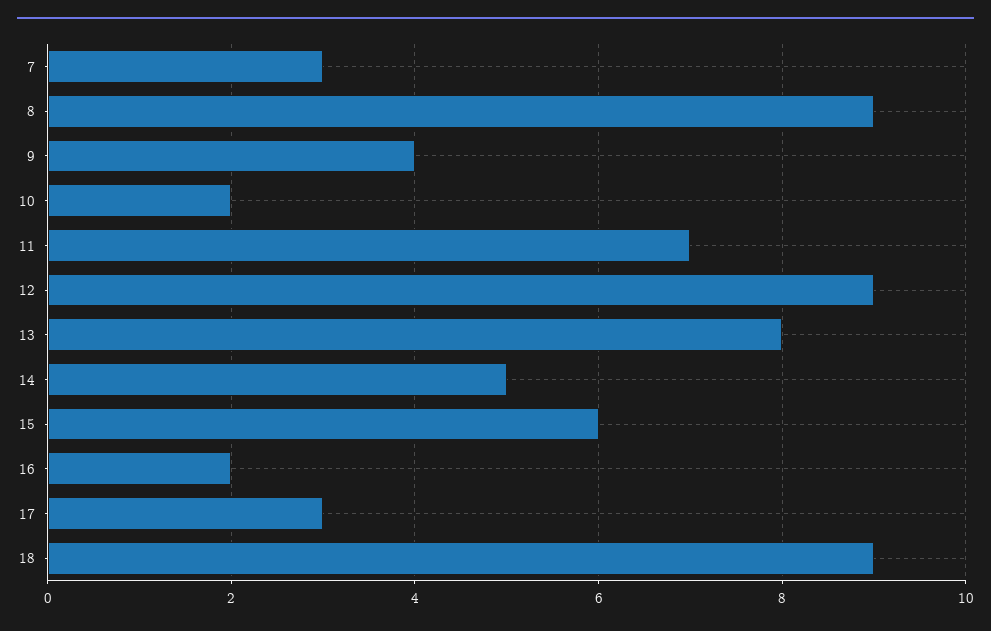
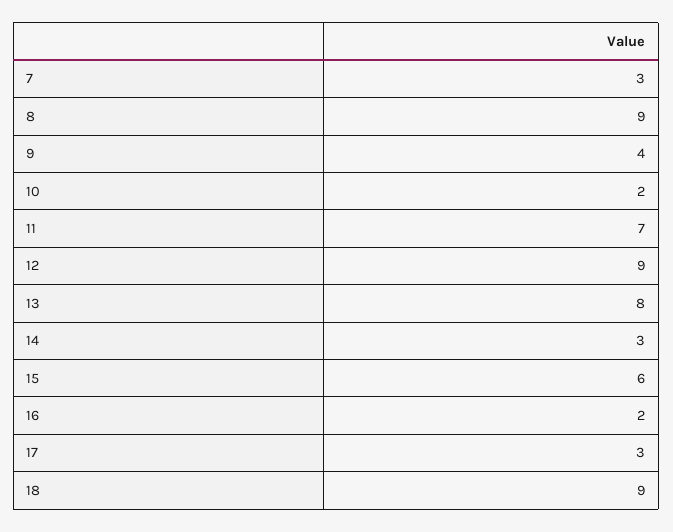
14: 5 -> 3

